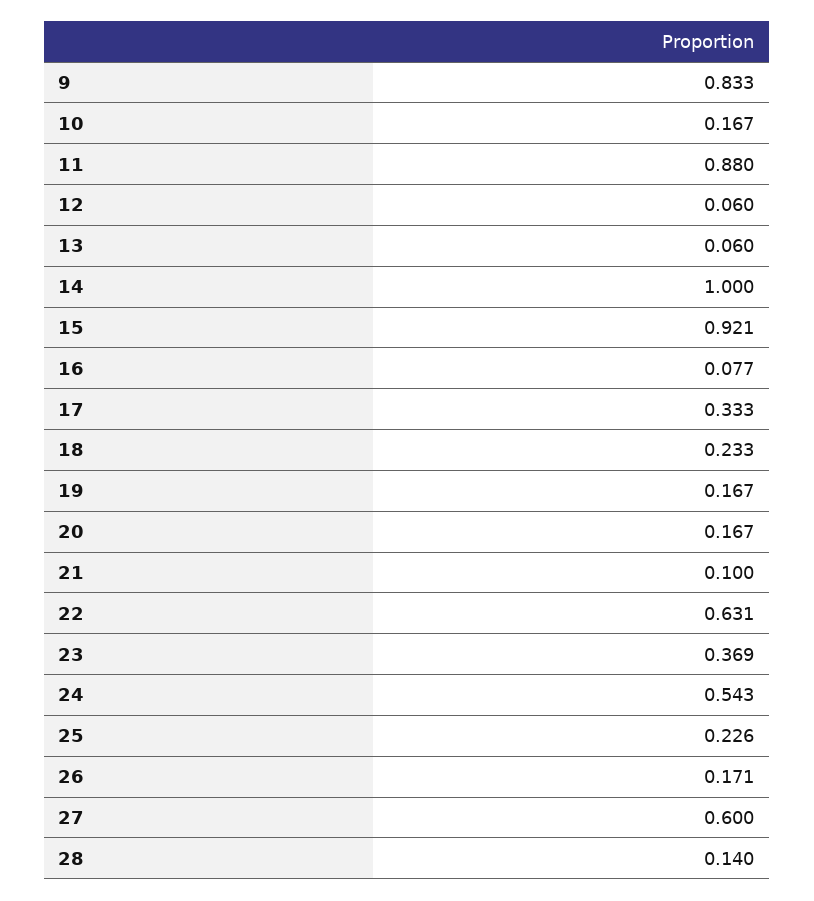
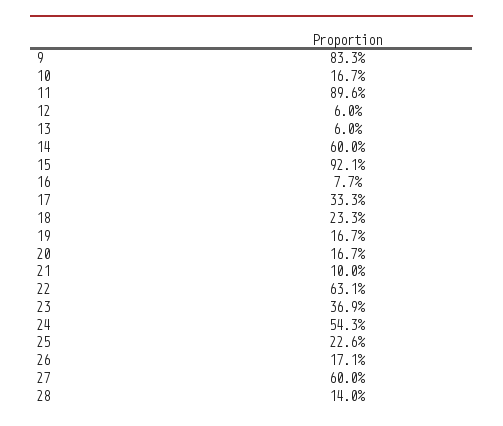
11: 0.88 -> 0.896
14: 1 -> 0.6

